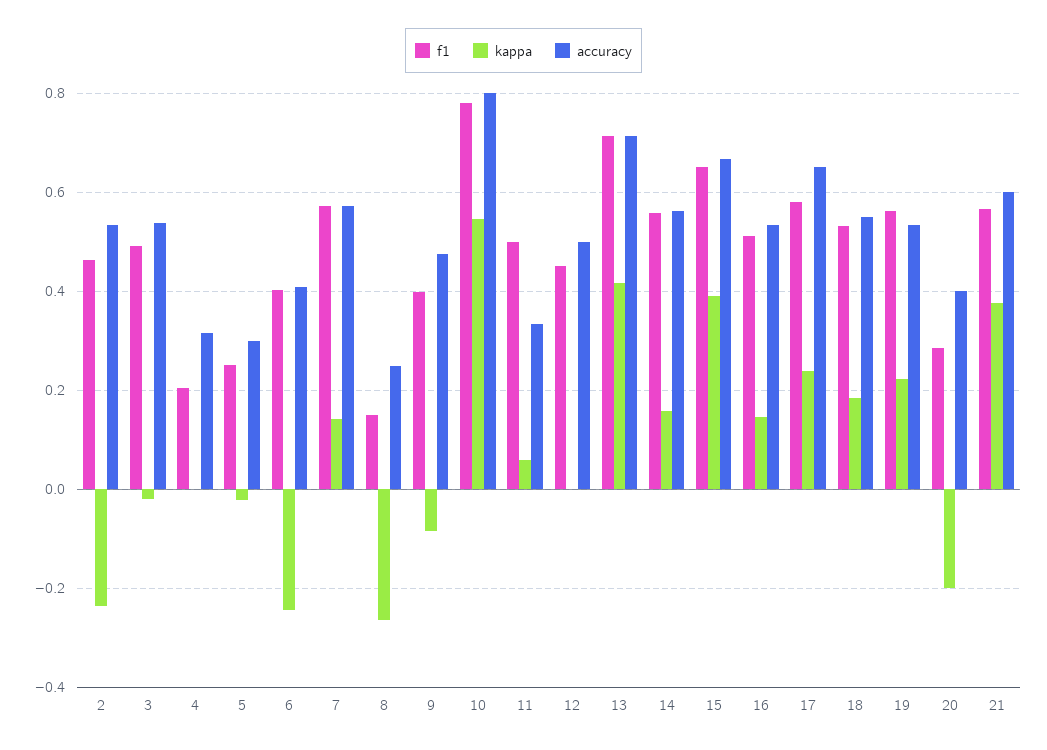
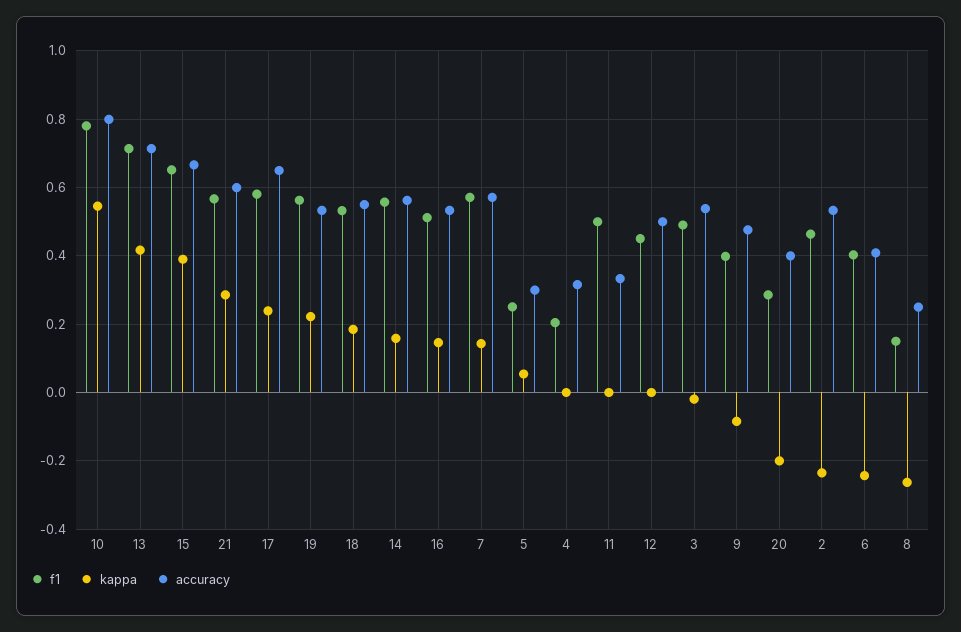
kappa, 5: -0.02 -> 0.06
kappa, 11: 0.06 -> 0
kappa, 21: 0.38 -> 0.28

